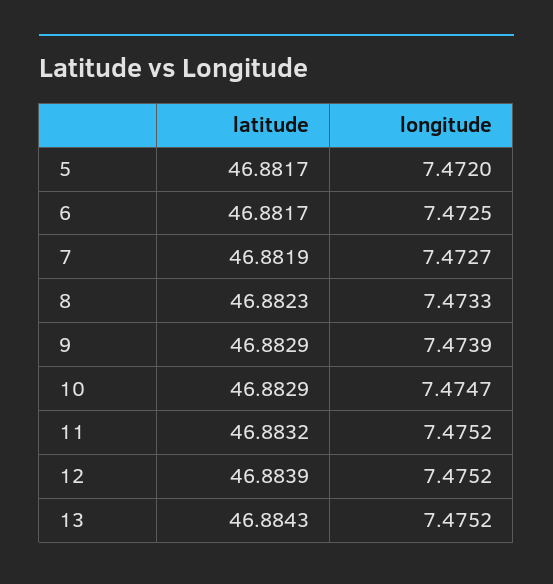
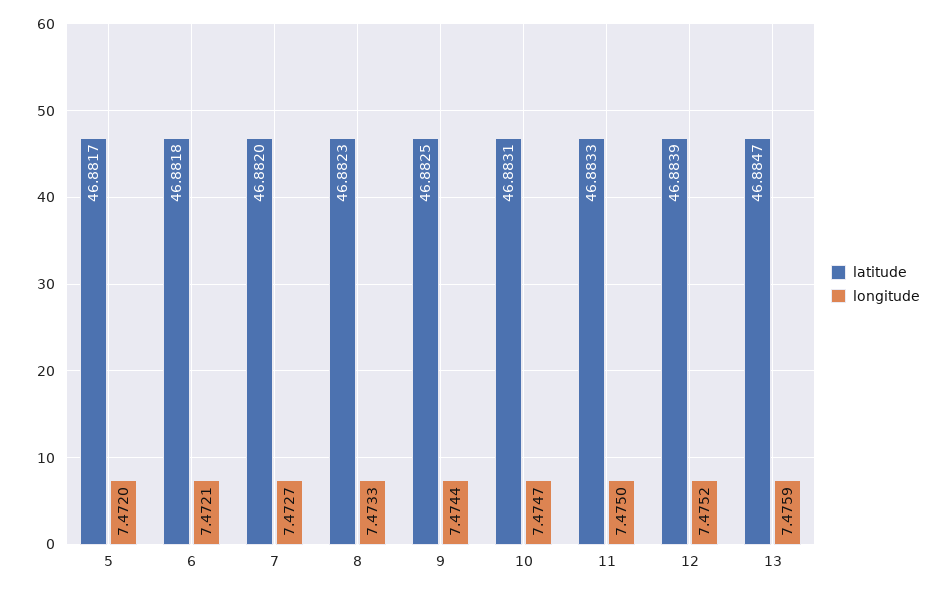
latitude, 6: 46.8817 -> 46.8818
longitude, 6: 7.4725 -> 7.4721
latitude, 7: 46.8819 -> 46.882
latitude, 9: 46.8829 -> 46.8825
longitude, 9: 7.4739 -> 7.4744
latitude, 10: 46.8829 -> 46.8831
latitude, 11: 46.8832 -> 46.8833
longitude, 11: 7.4752 -> 7.475
latitude, 13: 46.8843 -> 46.8847
longitude, 13: 7.4752 -> 7.4759

